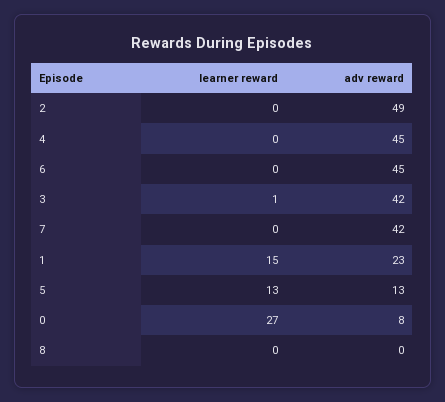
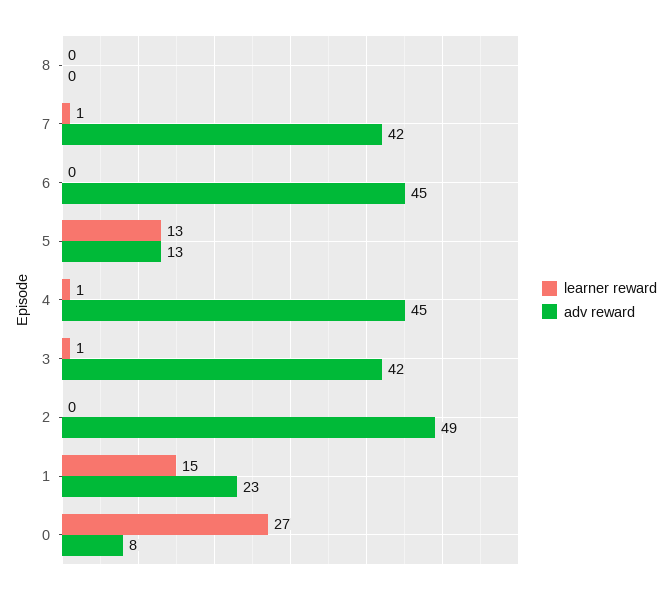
learner reward, 4: 0 -> 1
learner reward, 7: 0 -> 1

